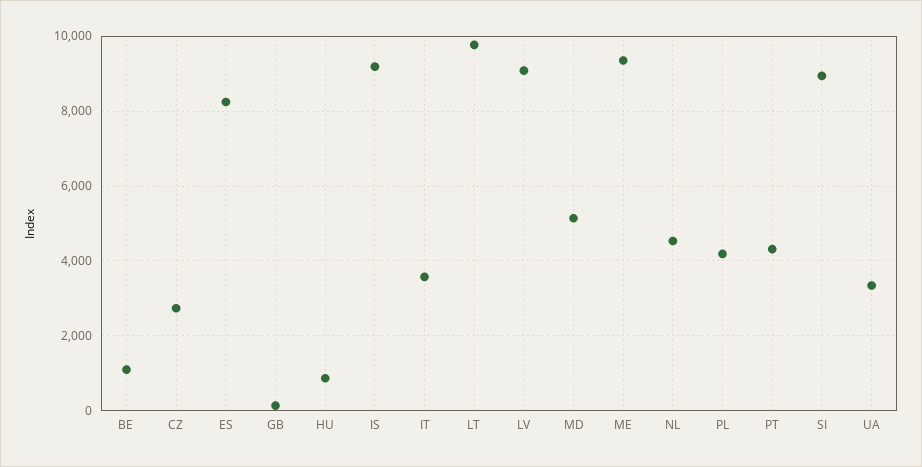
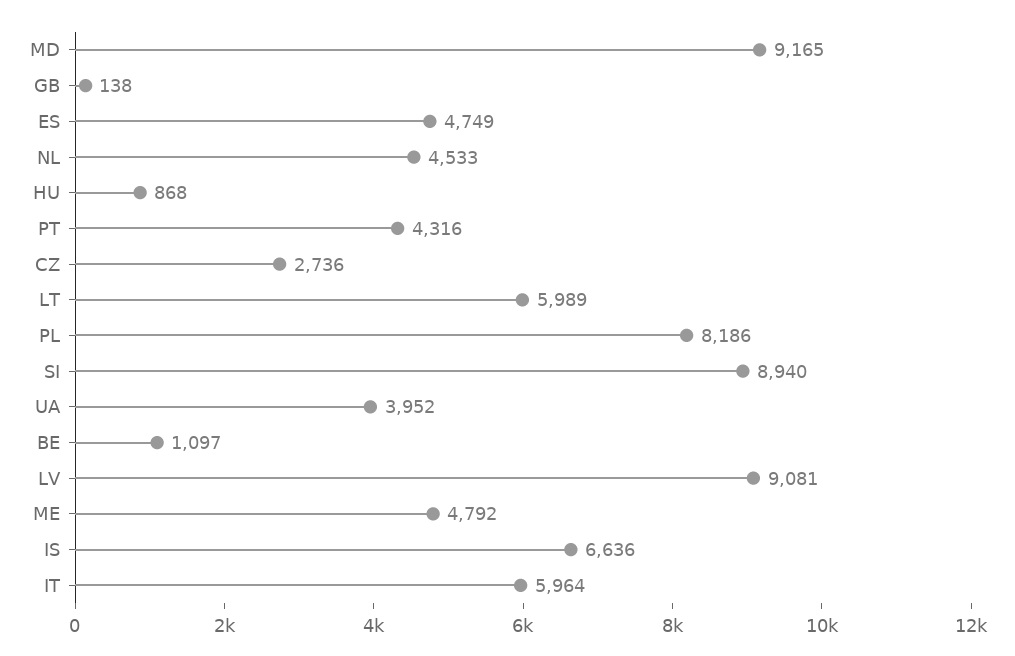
ES: 8200 -> 4749
IS: 9200 -> 6636
IT: 3600 -> 5964
LT: 9800 -> 5989
MD: 5200 -> 9165
ME: 9400 -> 4792
PL: 4200 -> 8186
UA: 3400 -> 3952

